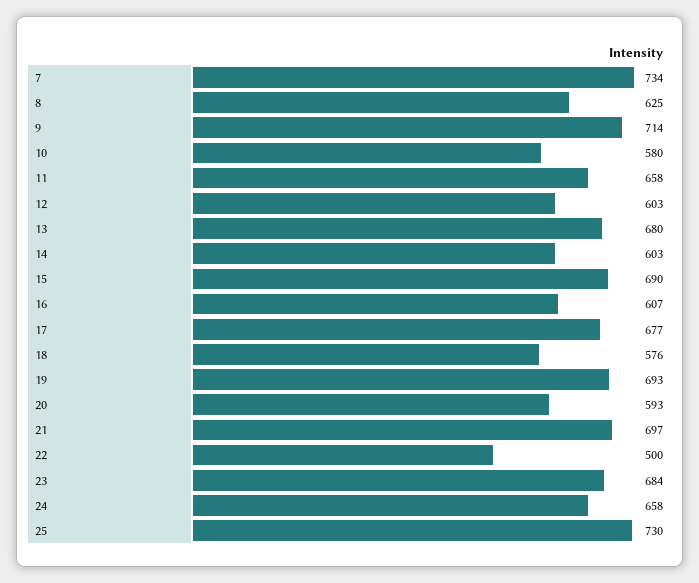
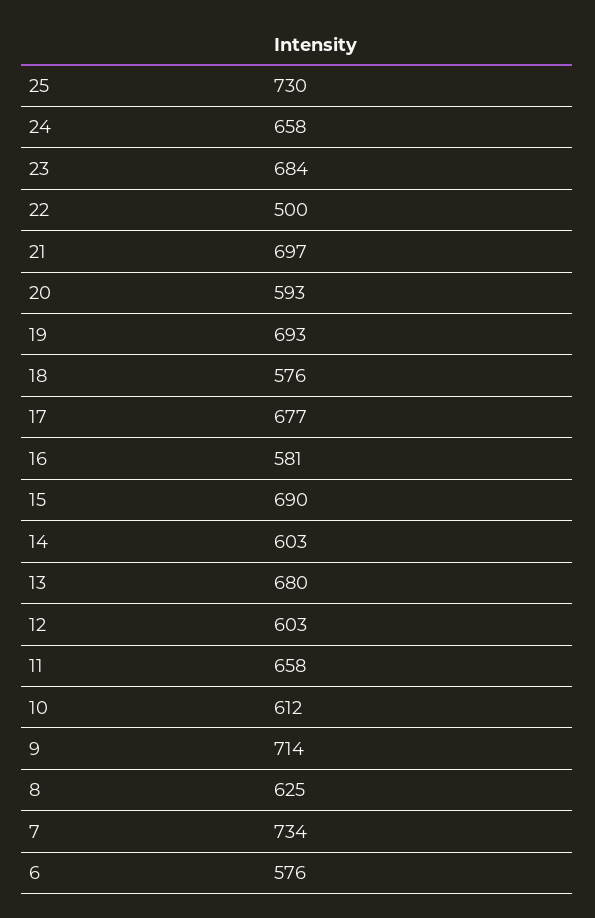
10: 580 -> 612
16: 607 -> 581
6: none -> 576

